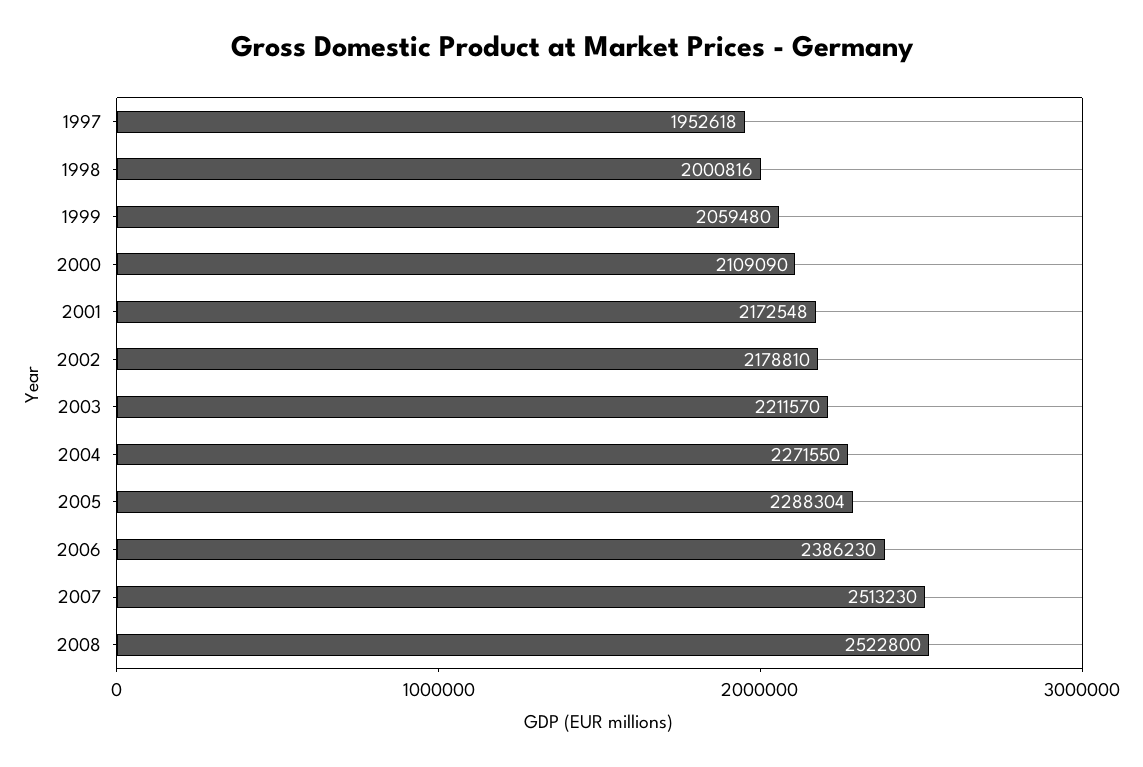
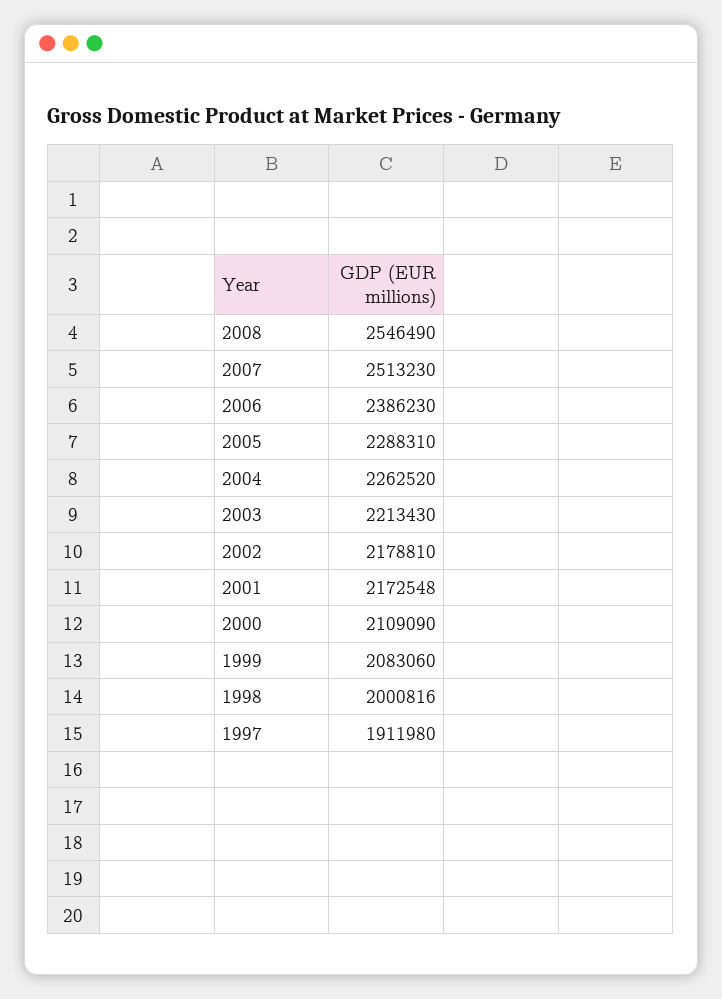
1997: 1952618 -> 1911980
1999: 2059480 -> 2083060
2003: 2211570 -> 2213430
2004: 2271550 -> 2262520
2005: 2288304 -> 2288310
2008: 2522800 -> 2546490

